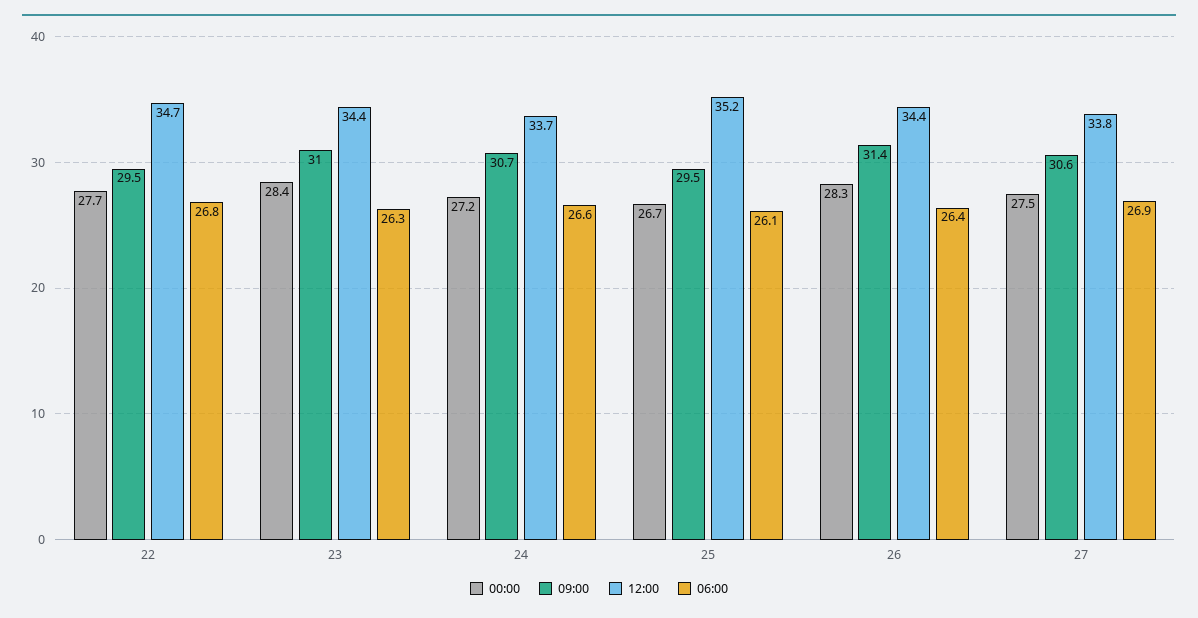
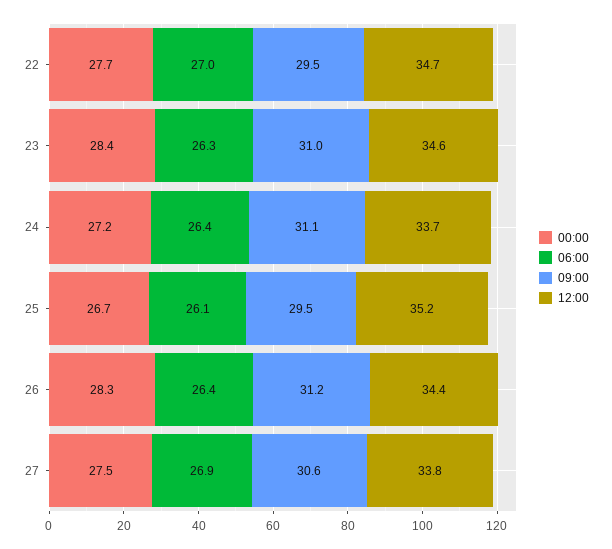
06:00, 22: 26.8 -> 27
12:00, 23: 34.4 -> 34.6
09:00, 24: 30.7 -> 31.1
06:00, 24: 26.6 -> 26.4
09:00, 26: 31.4 -> 31.2

